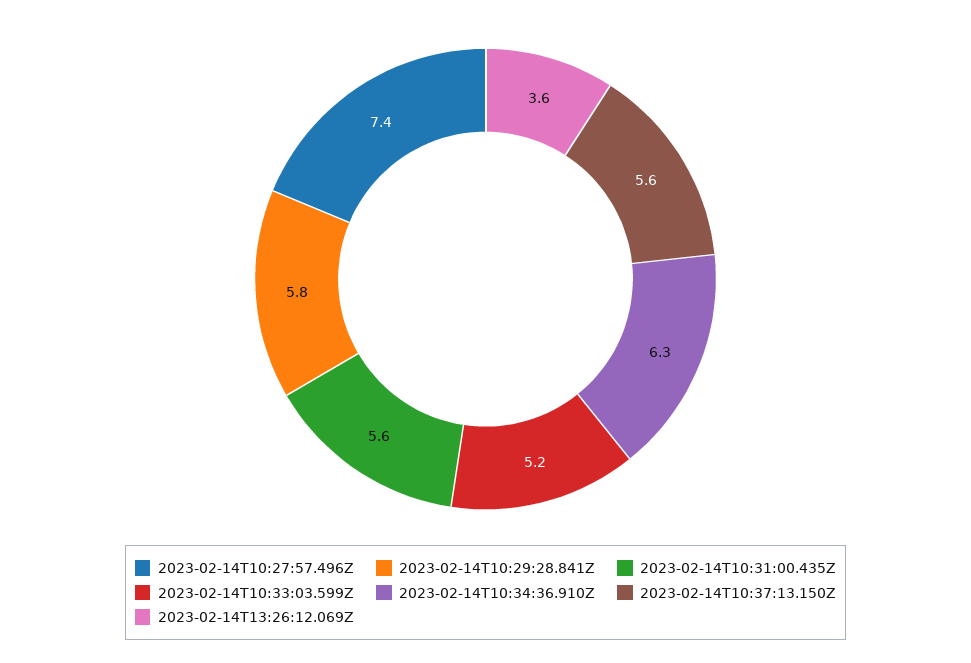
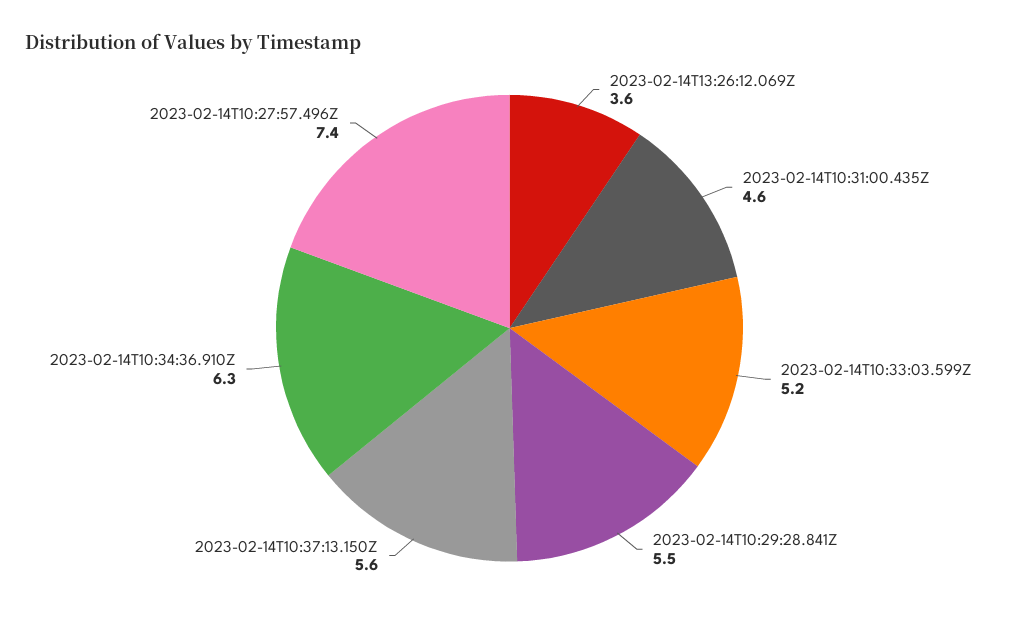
2023-02-14T10:29:28.841Z: 5.8 -> 5.5
2023-02-14T10:31:00.435Z: 5.6 -> 4.6

